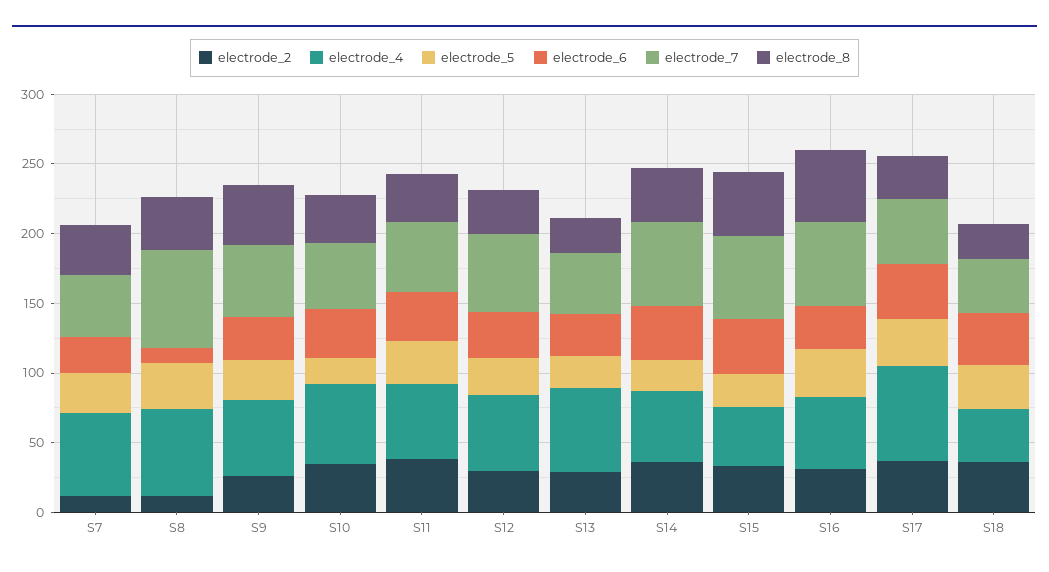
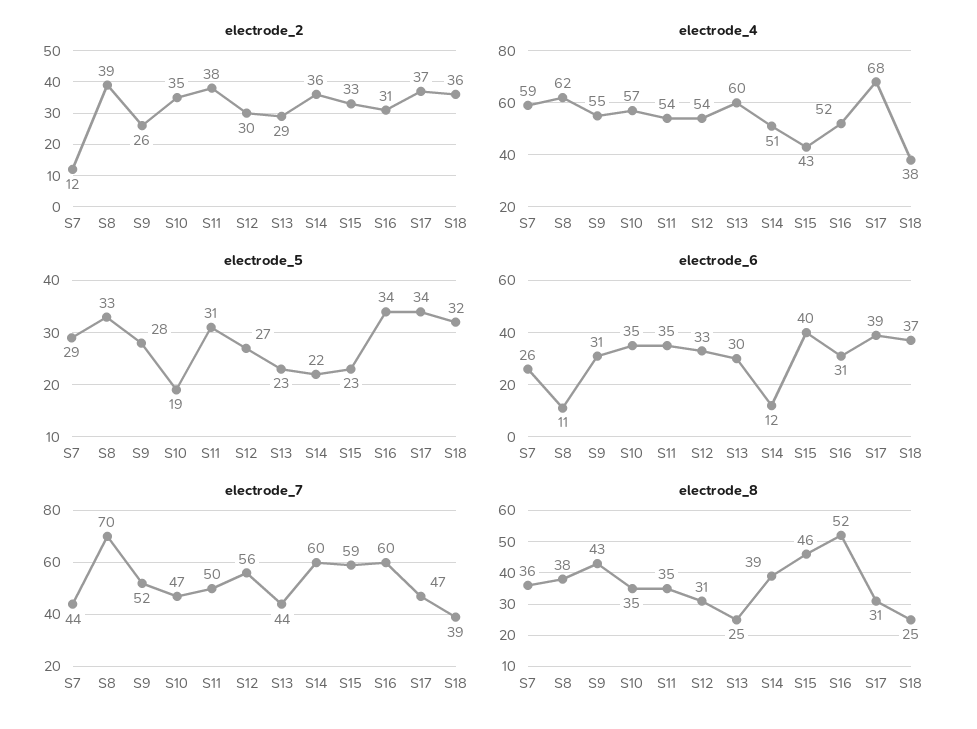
electrode_2, S8: 10 -> 39
electrode_6, S14: 40 -> 12

